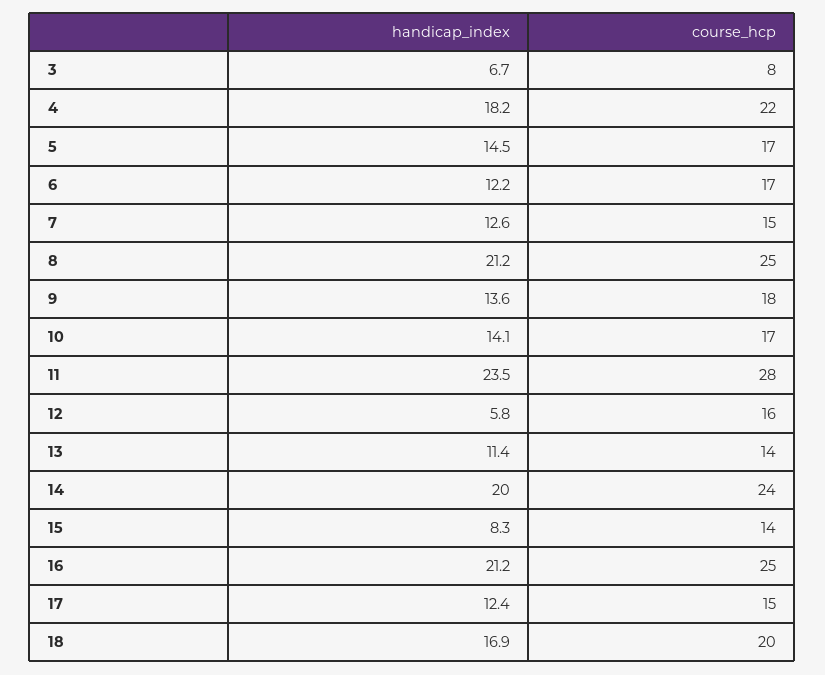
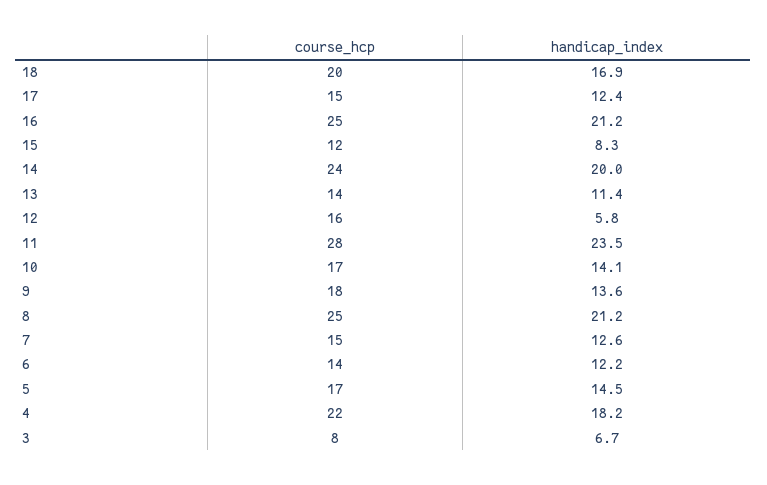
course_hcp, 6: 17 -> 14
course_hcp, 15: 14 -> 12

